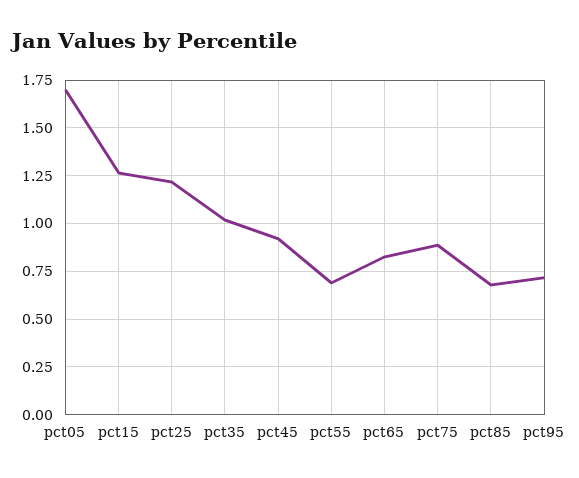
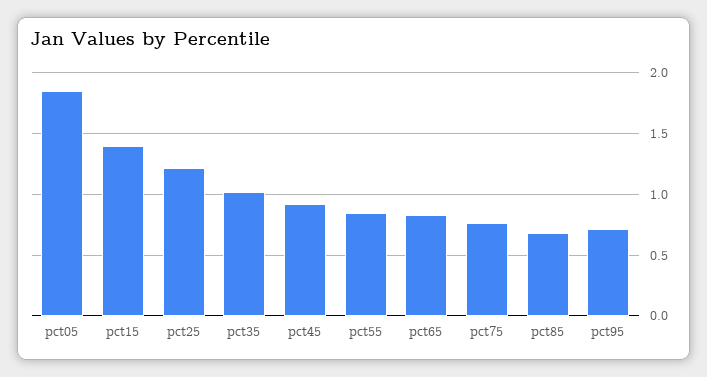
pct05: 1.7 -> 1.85
pct15: 1.25 -> 1.4
pct55: 0.7 -> 0.85
pct75: 0.9 -> 0.75

